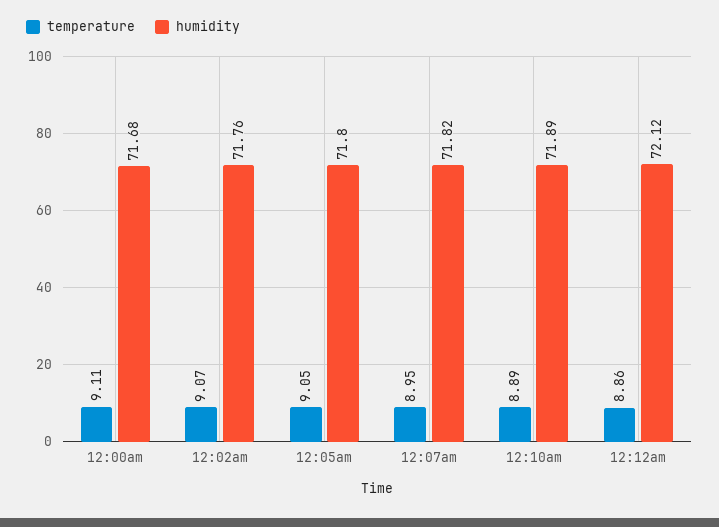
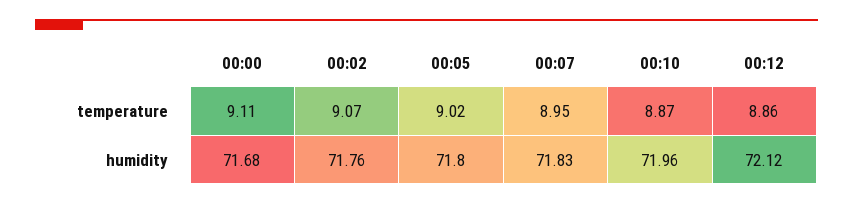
temperature, 12:05am: 9.05 -> 9.02
humidity, 12:07am: 71.82 -> 71.83
temperature, 12:10am: 8.89 -> 8.87
humidity, 12:10am: 71.89 -> 71.96

